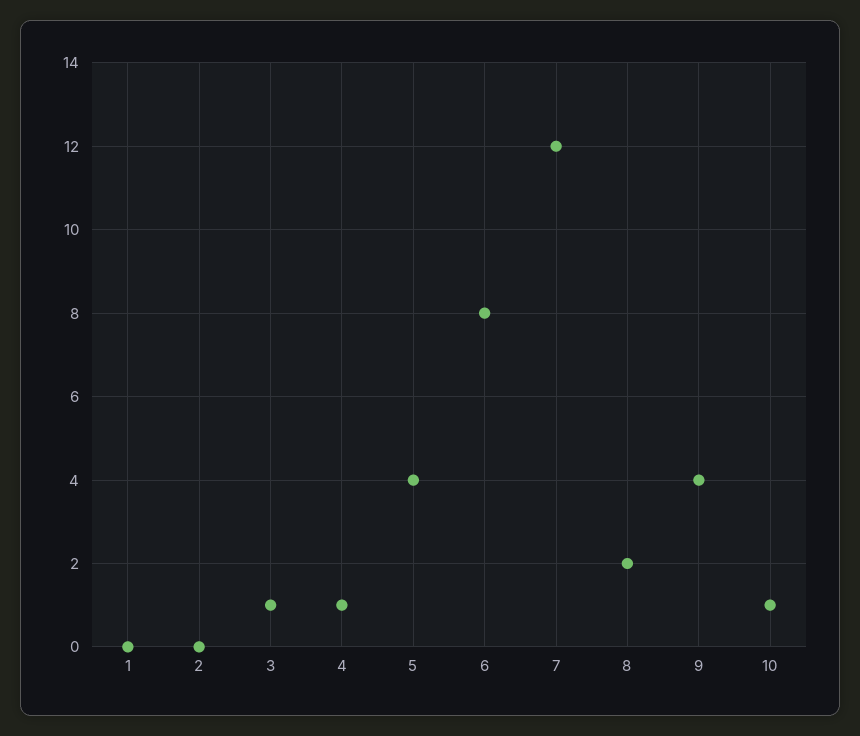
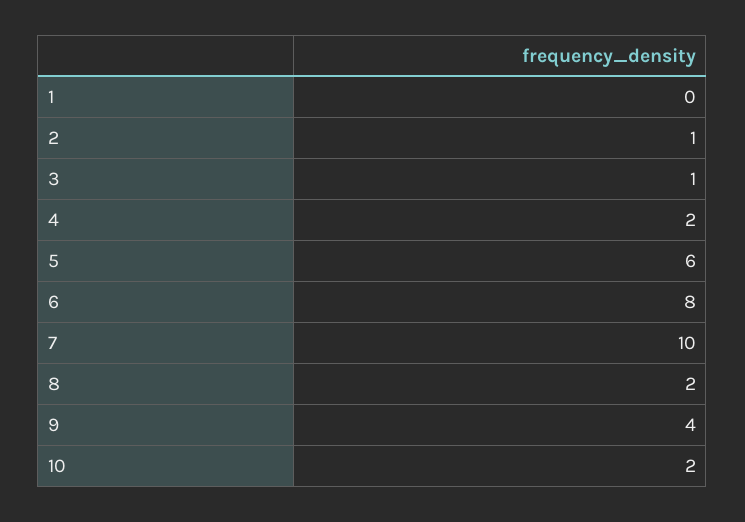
2: 0 -> 1
4: 1 -> 2
5: 4 -> 6
7: 12 -> 10
10: 1 -> 2

